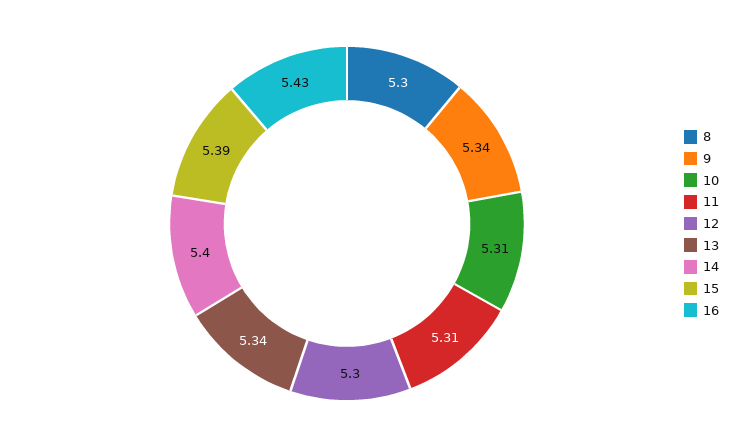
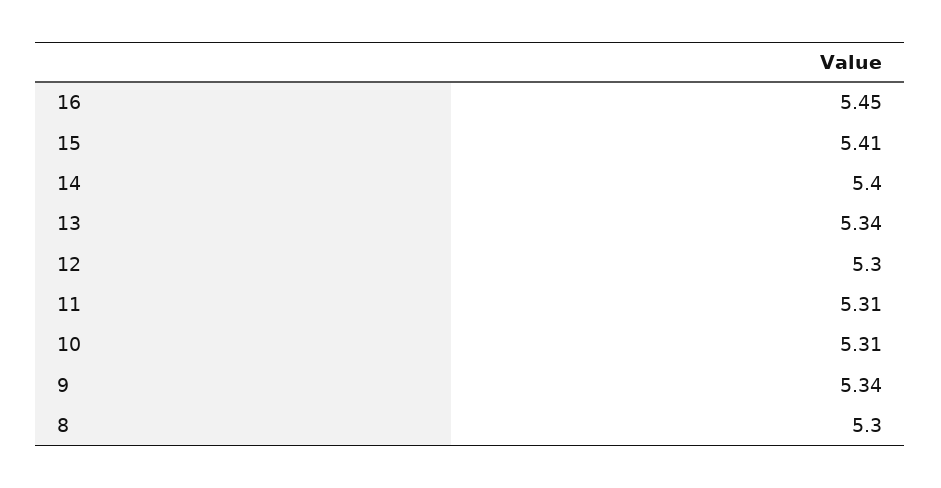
15: 5.39 -> 5.41
16: 5.43 -> 5.45

